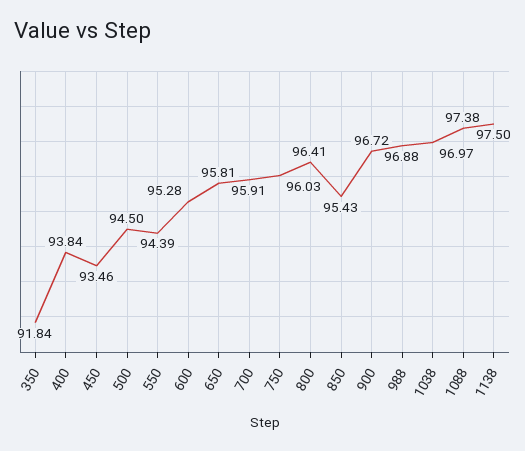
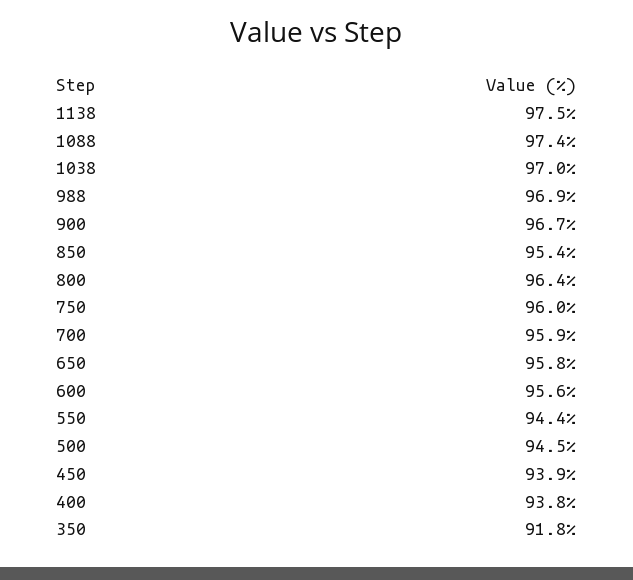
450: 93.46 -> 93.9
600: 95.28 -> 95.6

